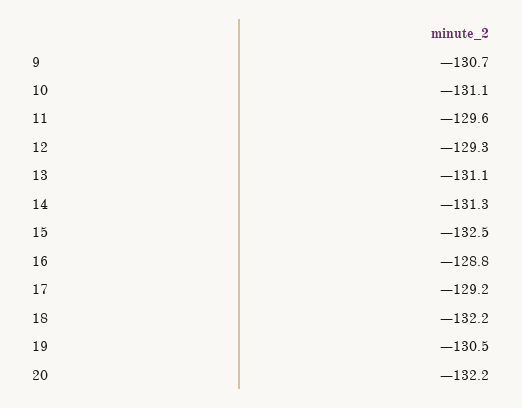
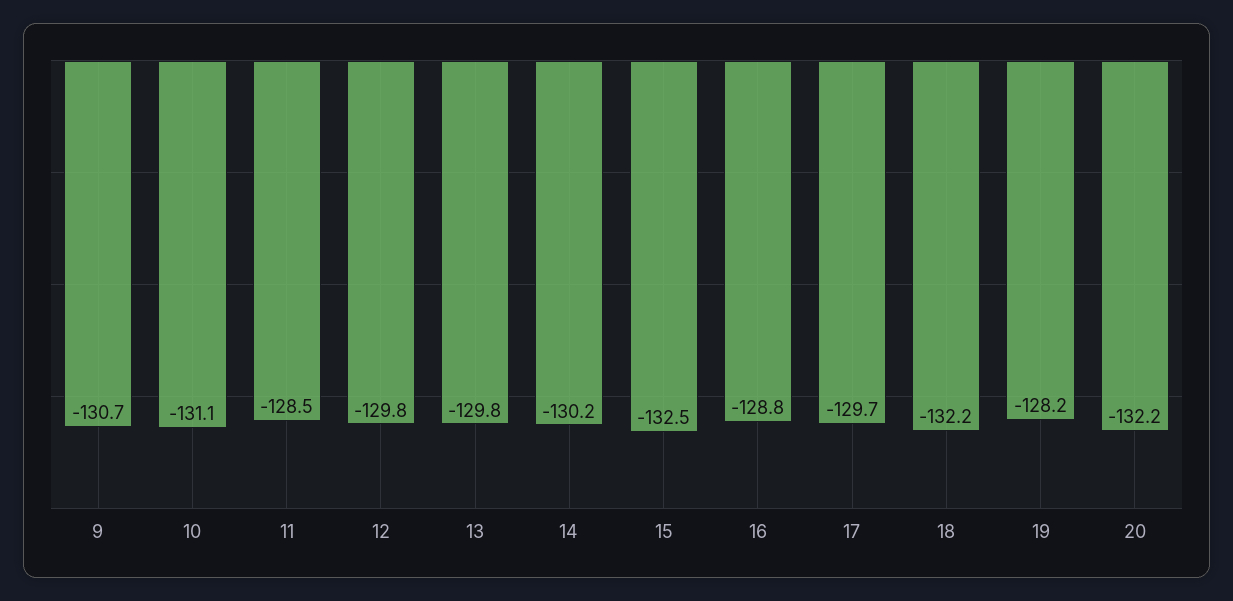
11: -129.6 -> -128.5
12: -129.3 -> -129.8
13: -131.1 -> -129.8
14: -131.3 -> -130.2
17: -129.2 -> -129.7
19: -130.5 -> -128.2

